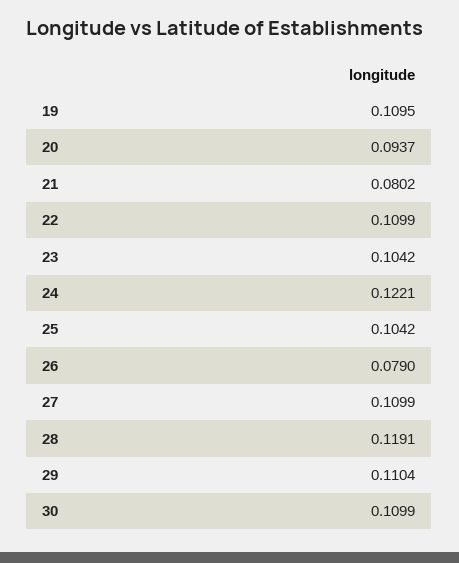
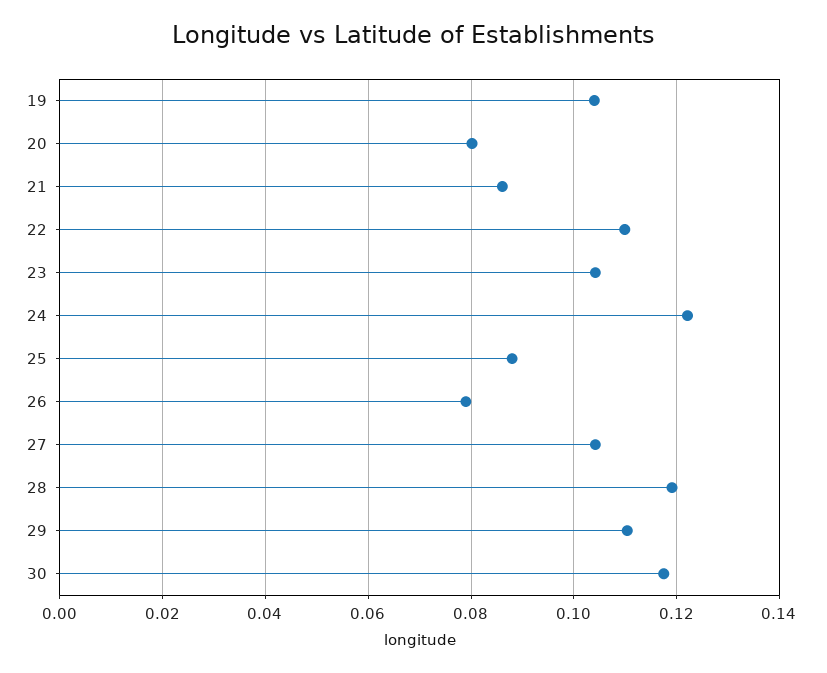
19: 0.1095 -> 0.104
20: 0.0937 -> 0.08
21: 0.0802 -> 0.086
25: 0.1042 -> 0.088
27: 0.1099 -> 0.104
30: 0.1099 -> 0.118

